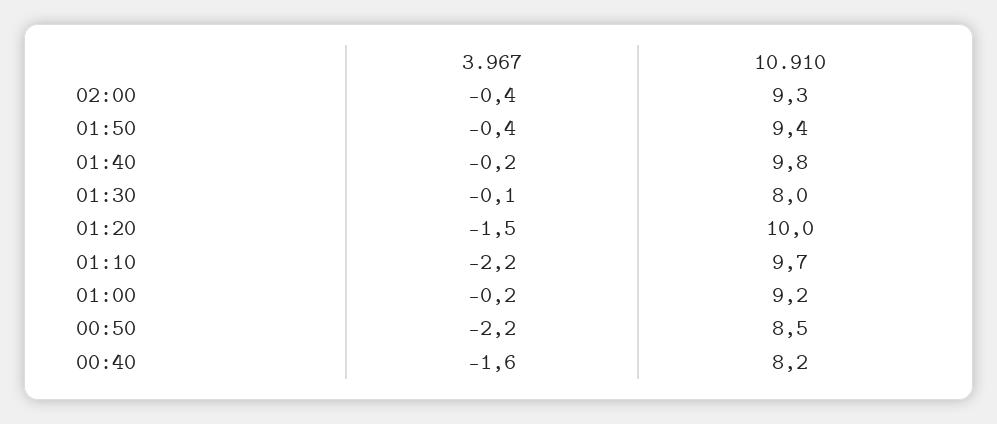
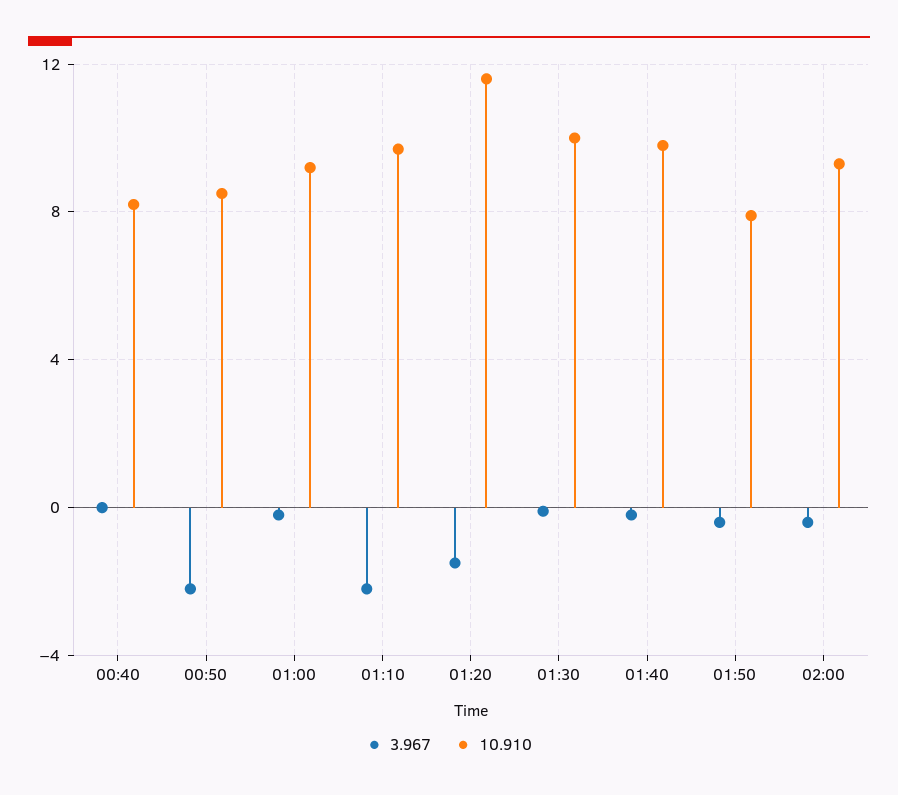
10.910, 01:50: 9.4 -> 8
10.910, 01:30: 8 -> 10
10.910, 01:20: 10 -> 11.5
3.967, 00:40: -1.6 -> 0

